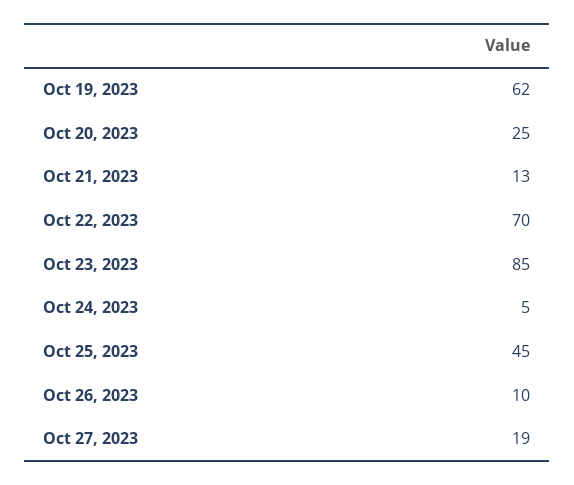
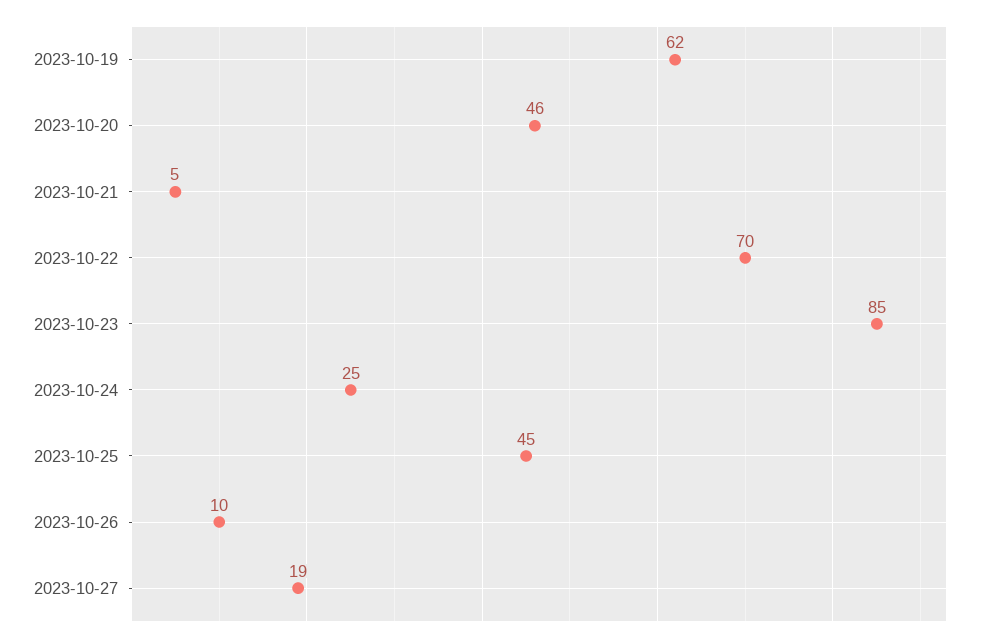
Oct 20, 2023: 25 -> 46
Oct 21, 2023: 13 -> 5
Oct 24, 2023: 5 -> 25

